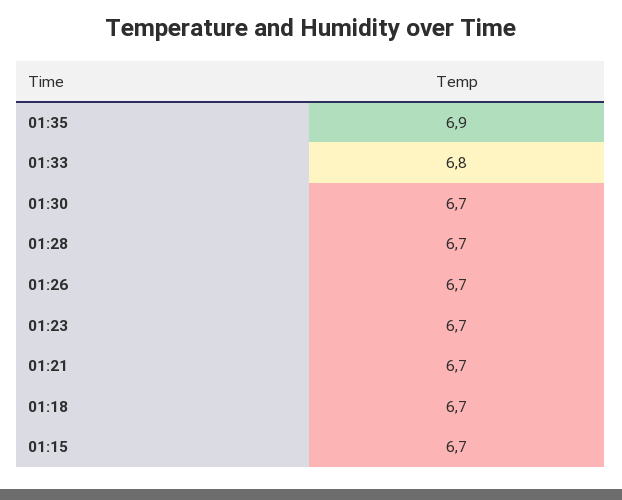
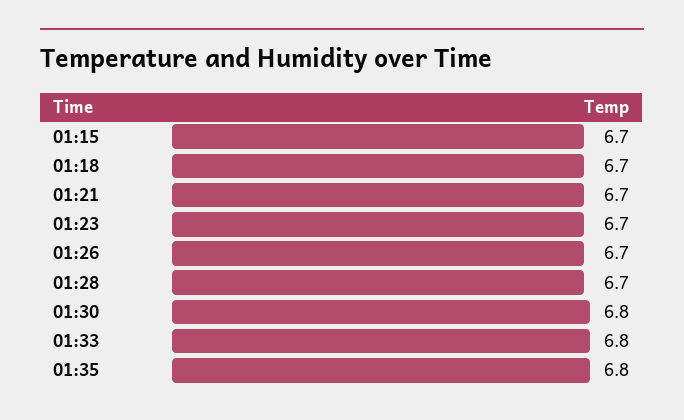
01:35: 6.9 -> 6.8
01:30: 6.7 -> 6.8

